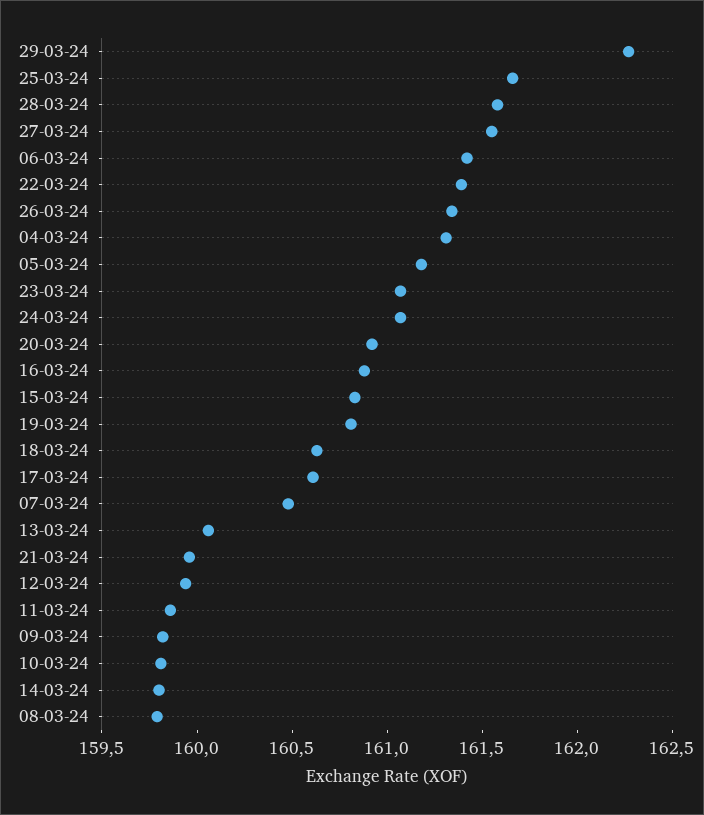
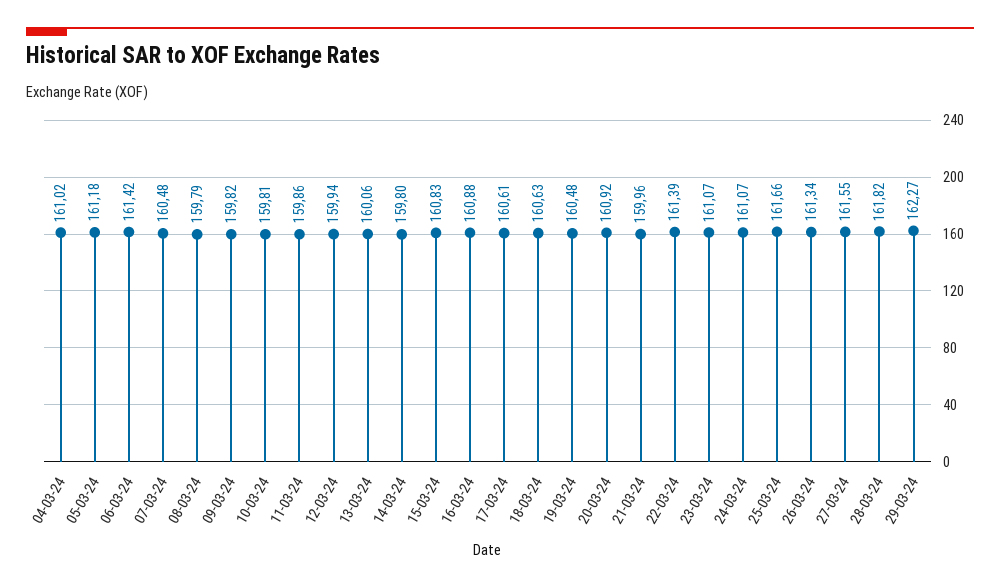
28-03-24: 161.6 -> 161.82
04-03-24: 161.3 -> 161.02
19-03-24: 160.8 -> 160.48

